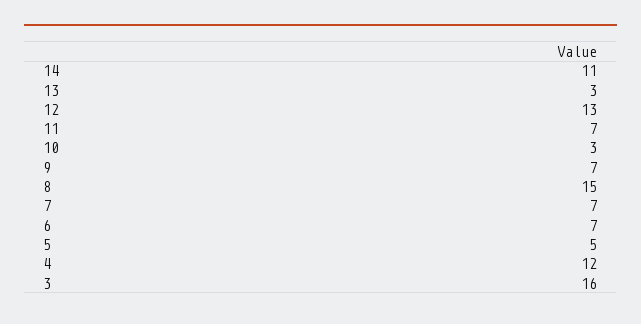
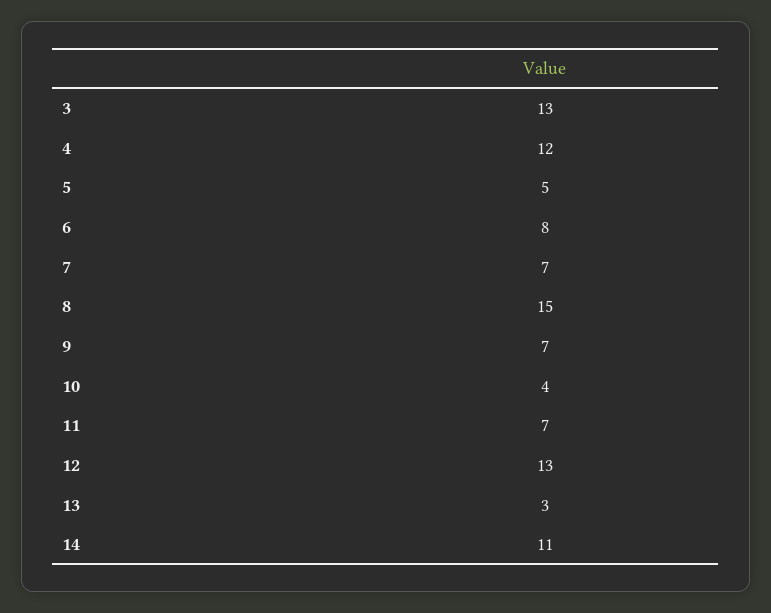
10: 3 -> 4
6: 7 -> 8
3: 16 -> 13

